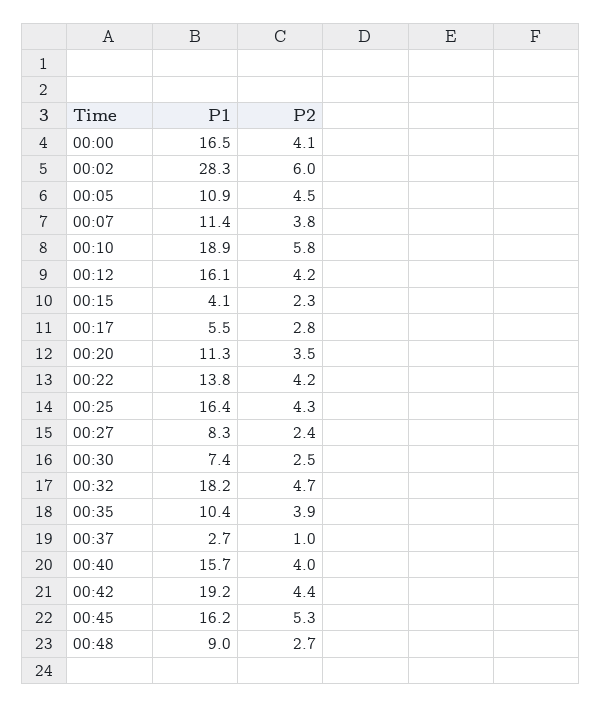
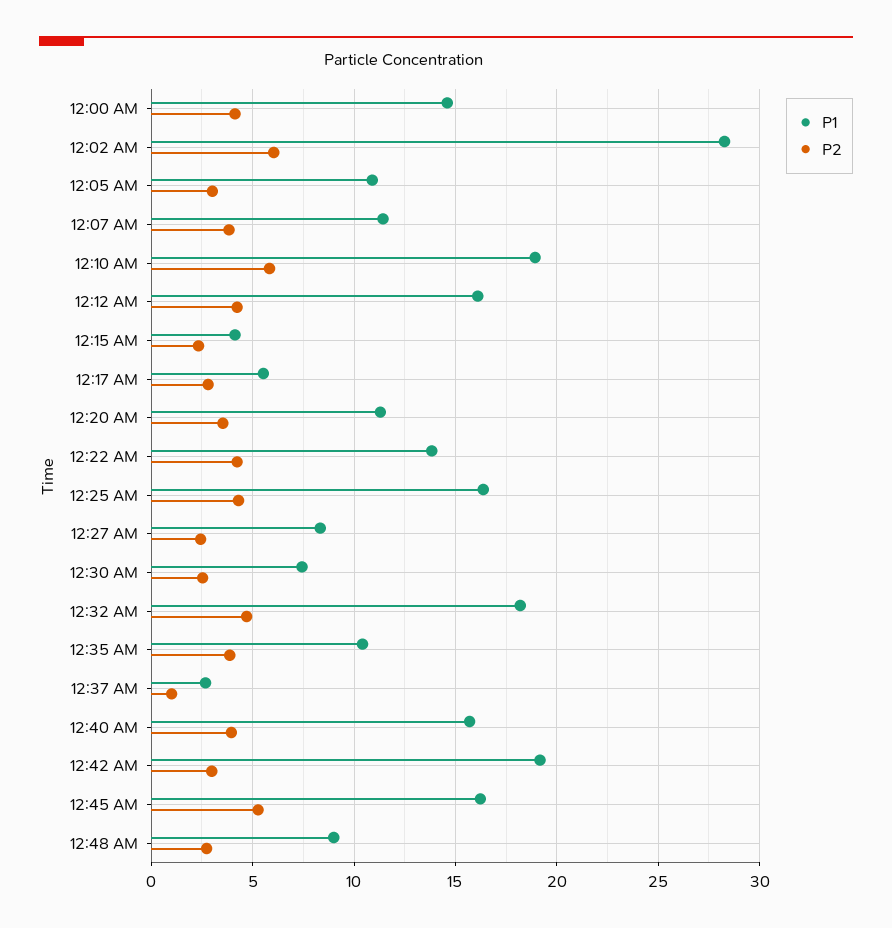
P1, 00:00: 16.5 -> 14.5
P2, 00:05: 4.5 -> 3
P2, 00:42: 4.4 -> 3

